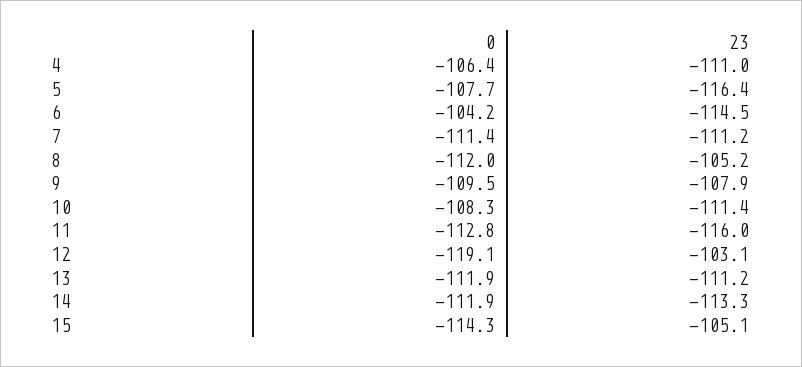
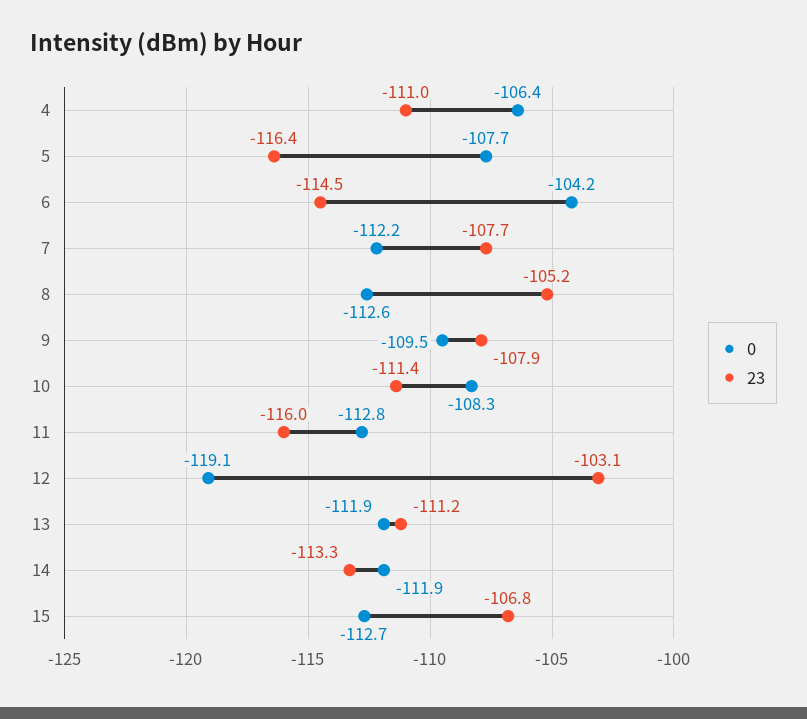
0, 7: -111.4 -> -112.2
23, 7: -111.2 -> -107.7
0, 8: -112 -> -112.6
0, 15: -114.3 -> -112.7
23, 15: -105.1 -> -106.8

